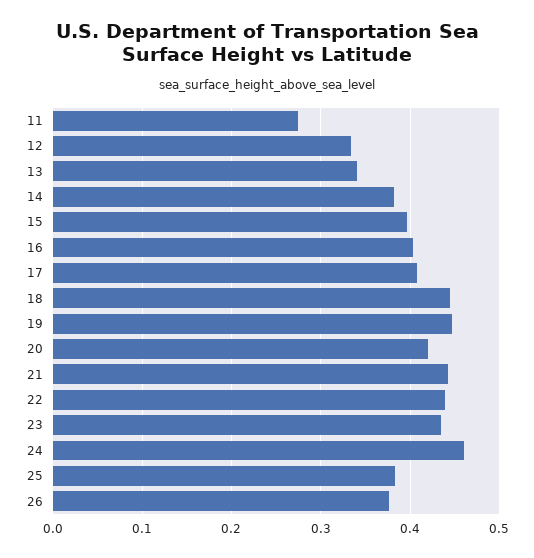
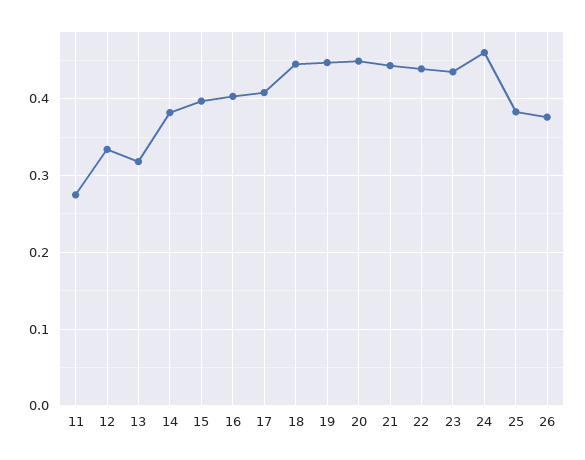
13: 0.34 -> 0.32
20: 0.42 -> 0.45

